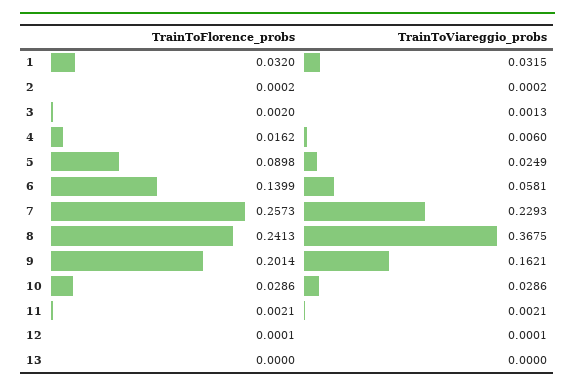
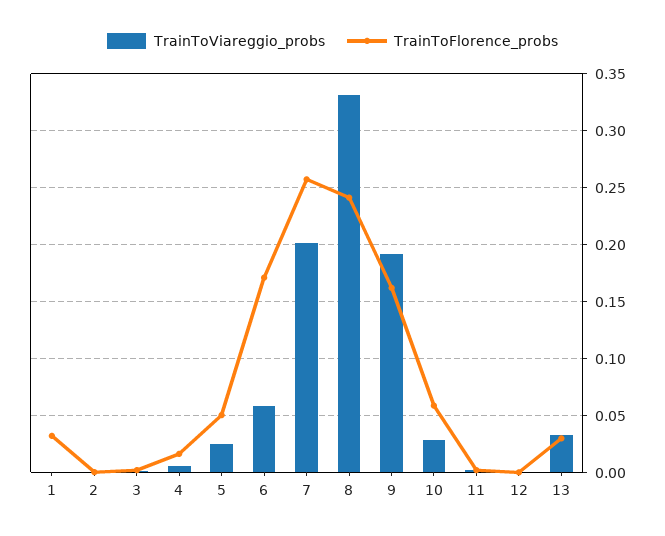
TrainToViareggio_probs, 1: 0.0315 -> 0
TrainToFlorence_probs, 5: 0.0898 -> 0.05
TrainToFlorence_probs, 6: 0.1399 -> 0.17
TrainToViareggio_probs, 7: 0.2293 -> 0.2
TrainToViareggio_probs, 8: 0.3675 -> 0.33
TrainToFlorence_probs, 9: 0.2014 -> 0.16
TrainToViareggio_probs, 9: 0.1621 -> 0.19
TrainToFlorence_probs, 10: 0.0286 -> 0.06
TrainToFlorence_probs, 13: 0 -> 0.03
TrainToViareggio_probs, 13: 0 -> 0.03

